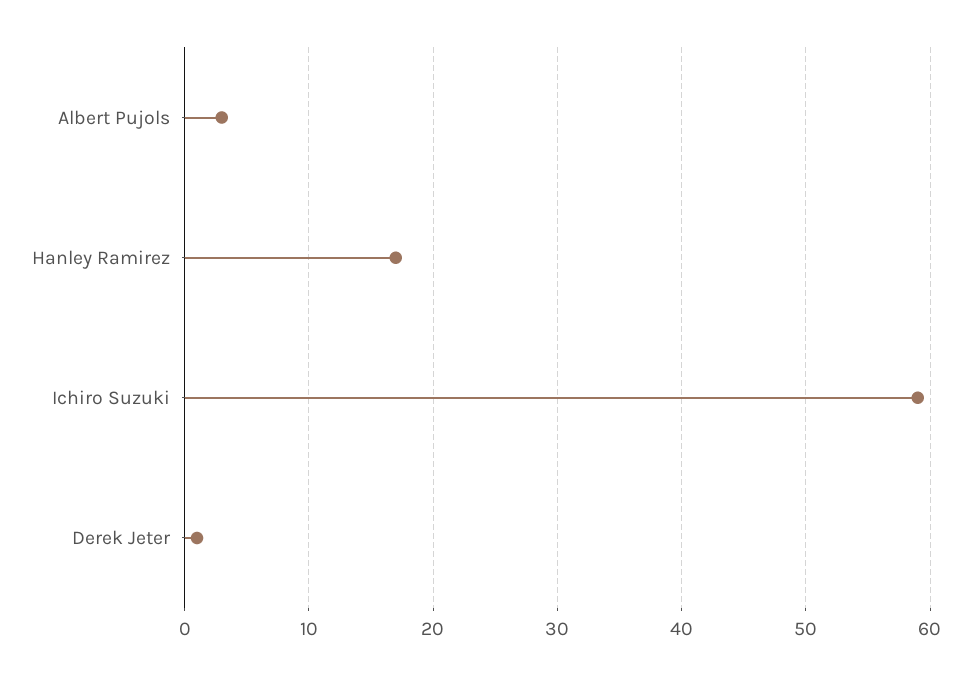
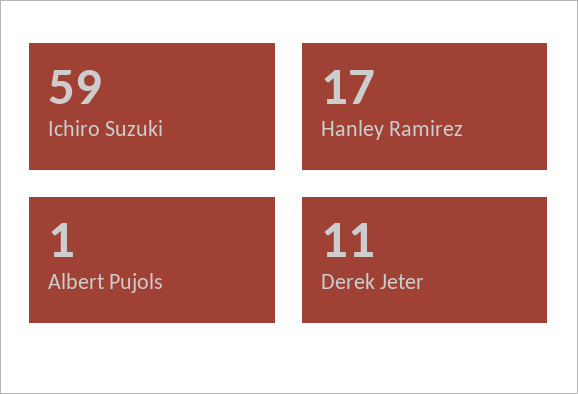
Albert Pujols: 3 -> 1
Derek Jeter: 1 -> 11

